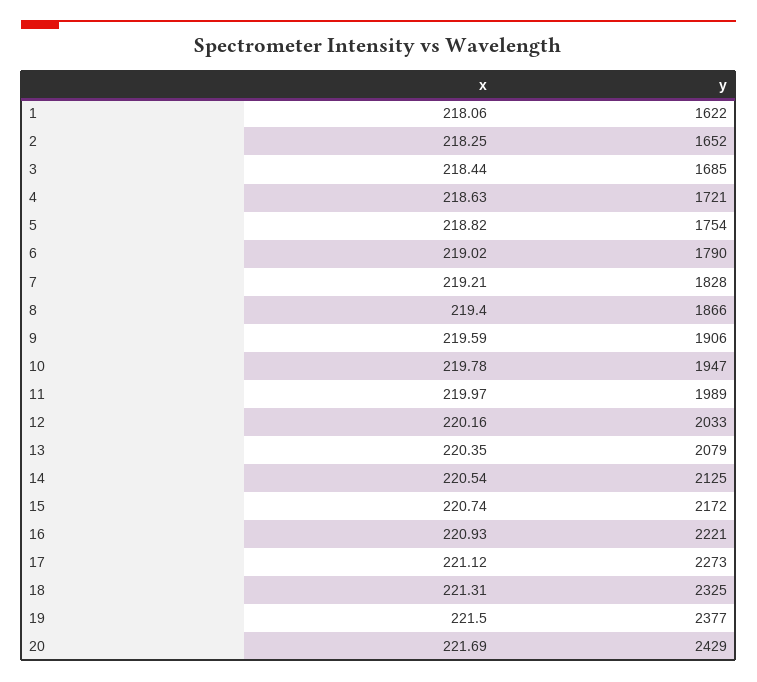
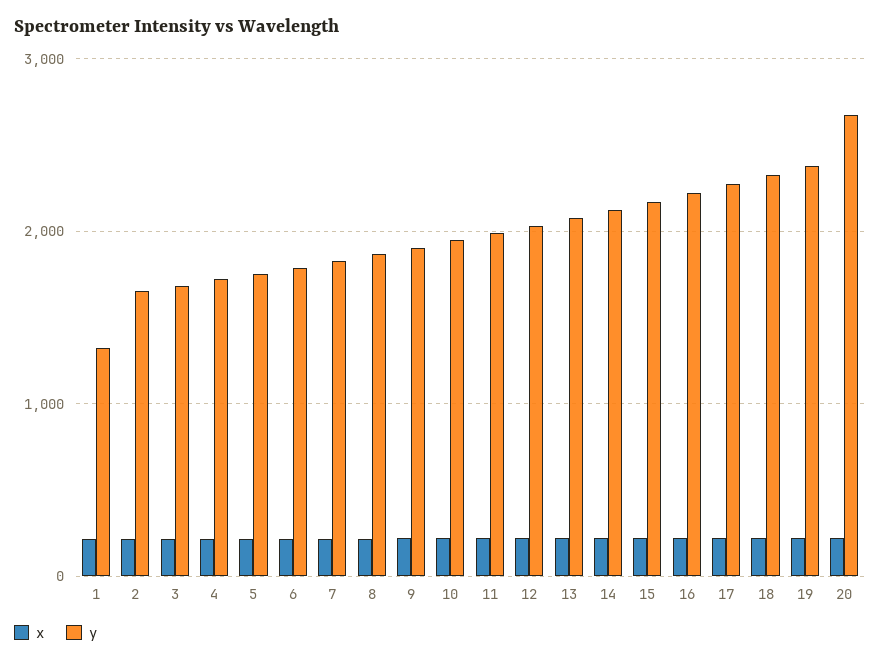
y, 1: 1622 -> 1300
y, 20: 2429 -> 2700

